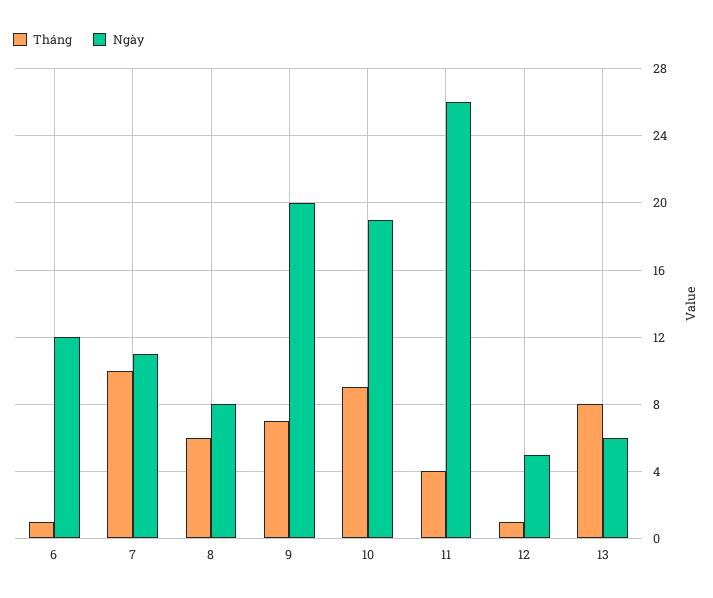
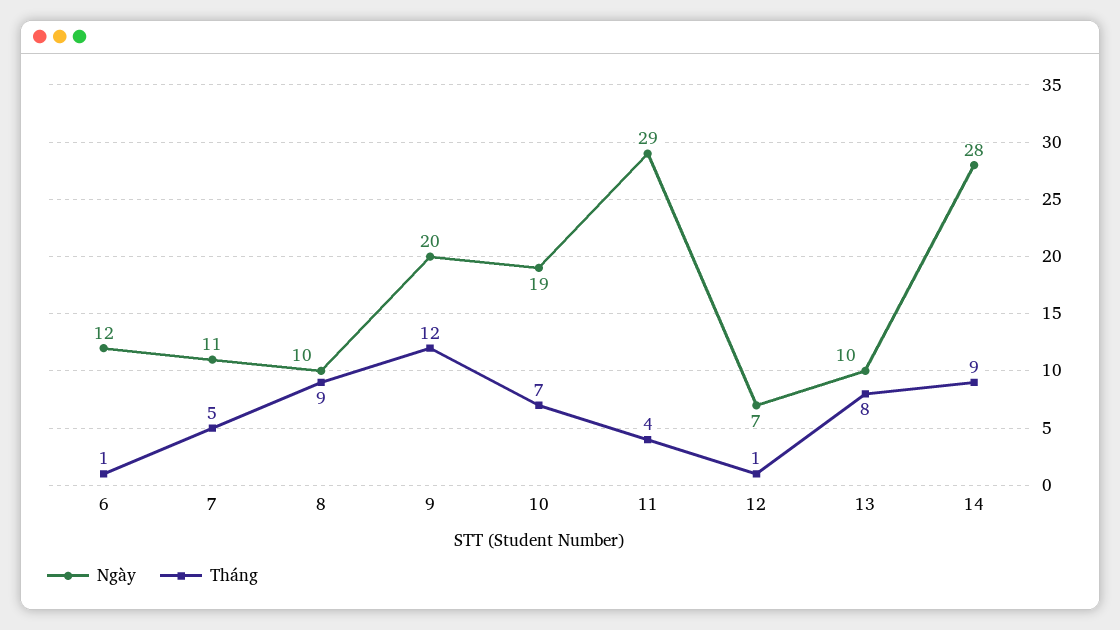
Tháng, 7: 10 -> 5
Tháng, 8: 6 -> 9
Ngày, 8: 8 -> 10
Tháng, 9: 7 -> 12
Tháng, 10: 9 -> 7
Ngày, 11: 26 -> 29
Ngày, 12: 5 -> 7
Ngày, 13: 6 -> 10
Ngày, 14: none -> 28
Tháng, 14: none -> 9

